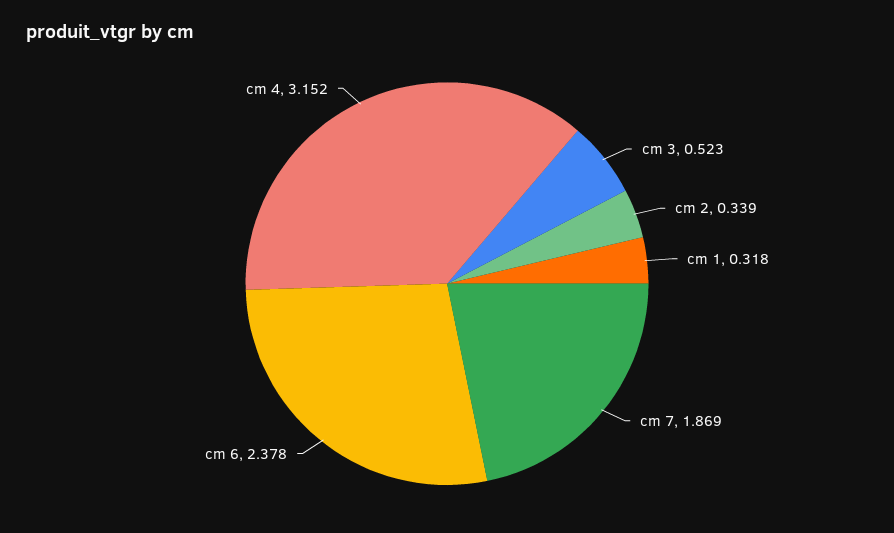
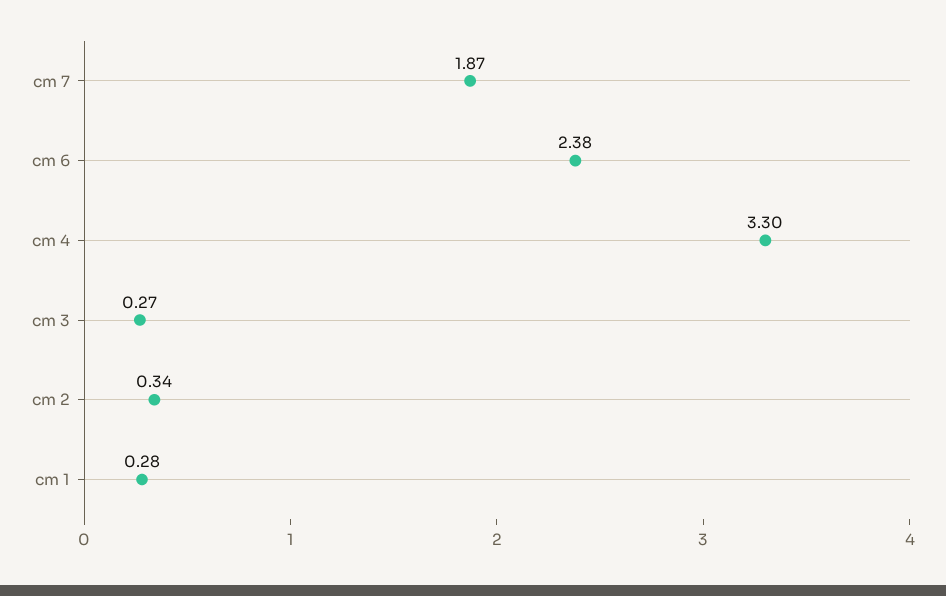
cm 3: 0.523 -> 0.27
cm 1: 0.318 -> 0.28
cm 4: 3.152 -> 3.3

